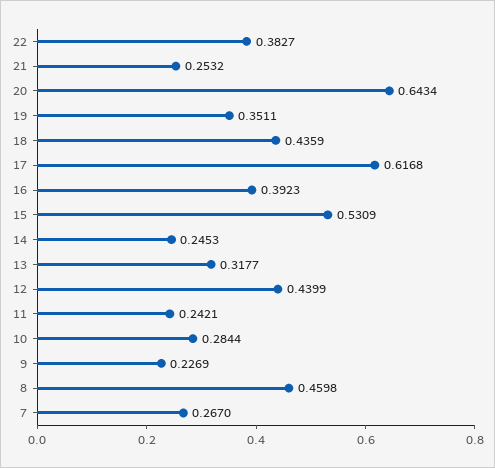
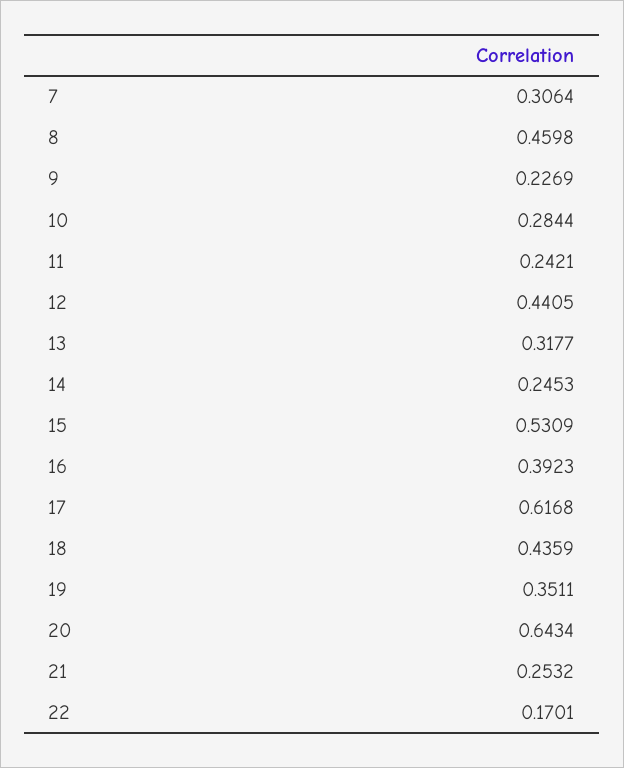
22: 0.3827 -> 0.1701
12: 0.4399 -> 0.4405
7: 0.267 -> 0.3064

